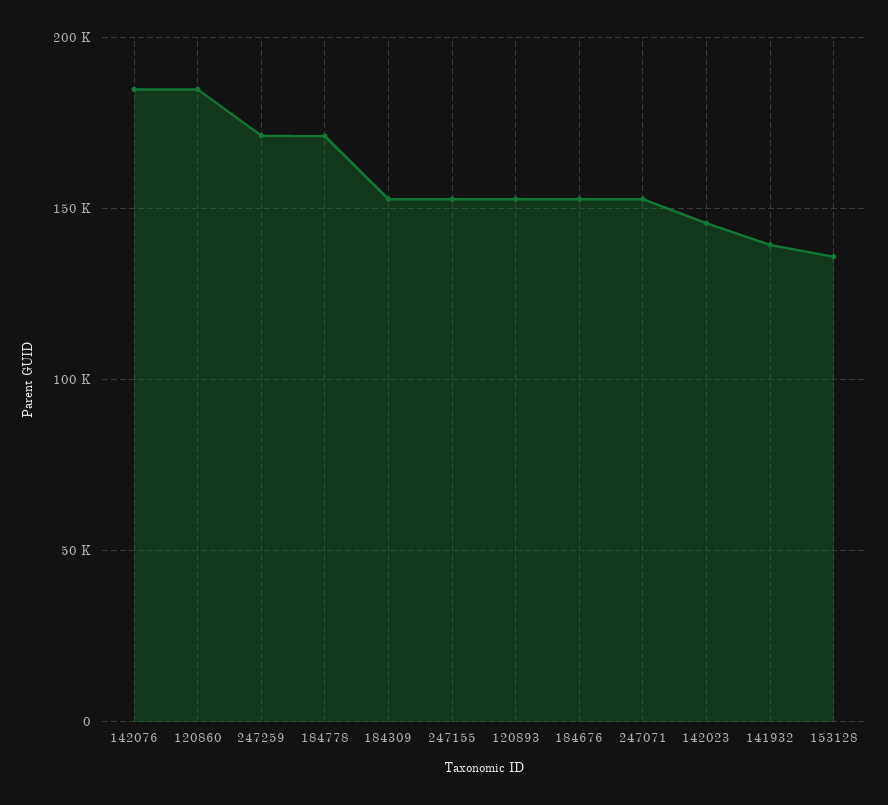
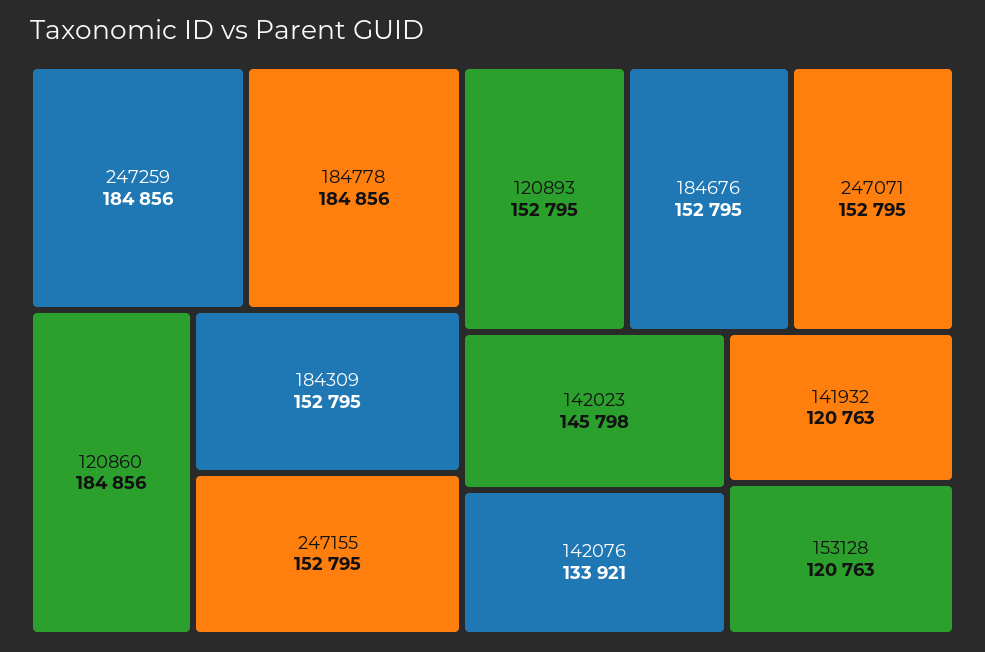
142076: 185000 -> 133921
247259: 170000 -> 184856
184778: 170000 -> 184856
141932: 140000 -> 120763
153128: 135000 -> 120763

